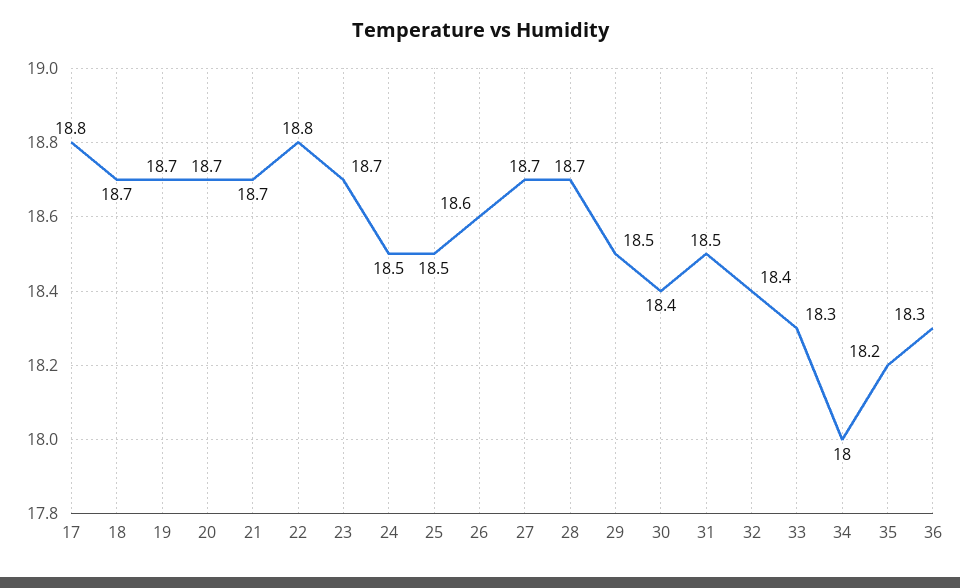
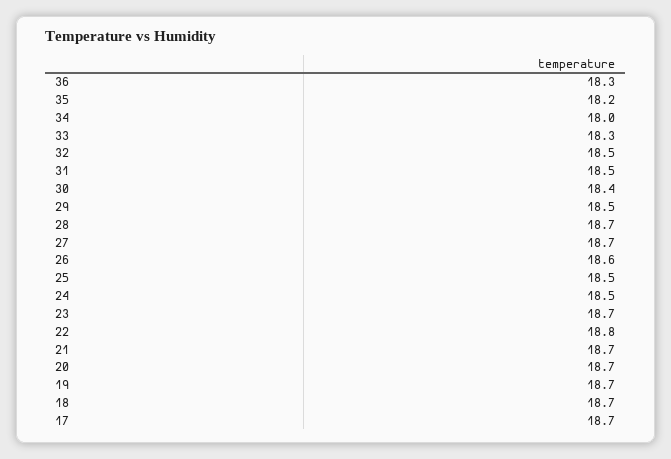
17: 18.8 -> 18.7
32: 18.4 -> 18.5

